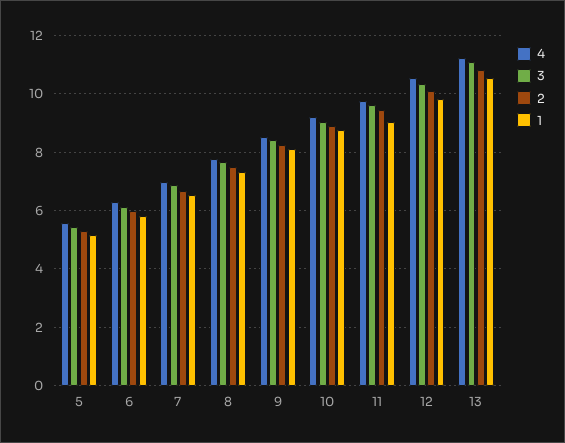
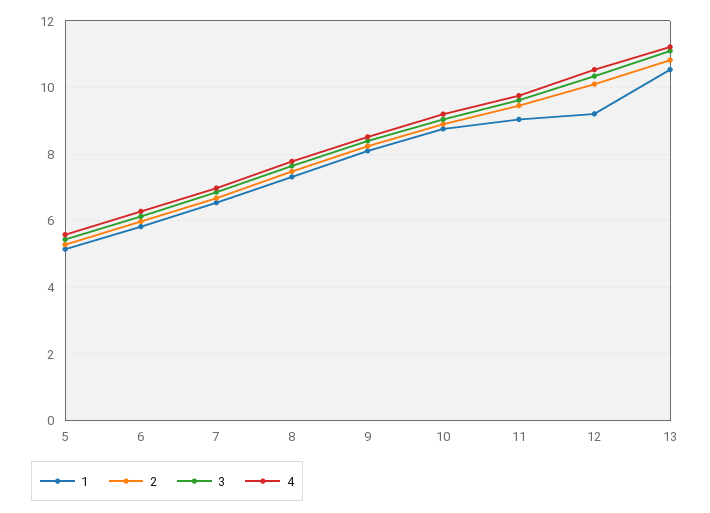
1, 12: 9.75 -> 9.2

